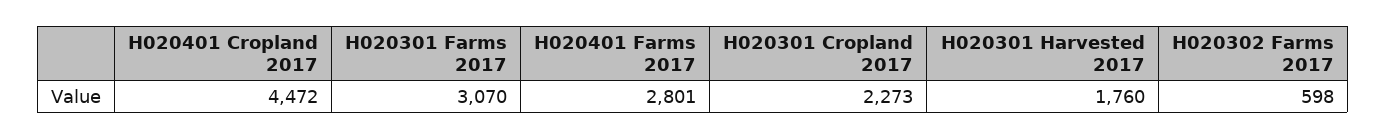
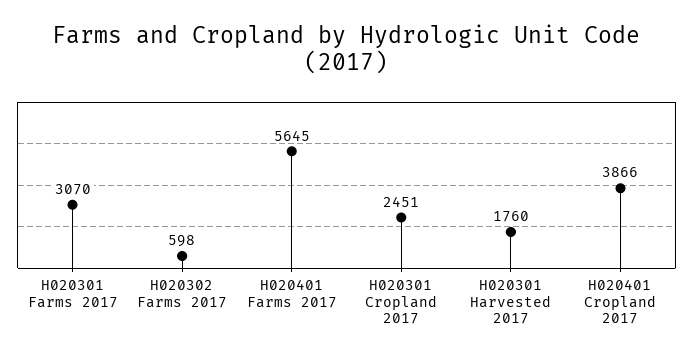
H020401 Cropland 2017: 4472 -> 3866
H020401 Farms 2017: 2801 -> 5645
H020301 Cropland 2017: 2273 -> 2451

